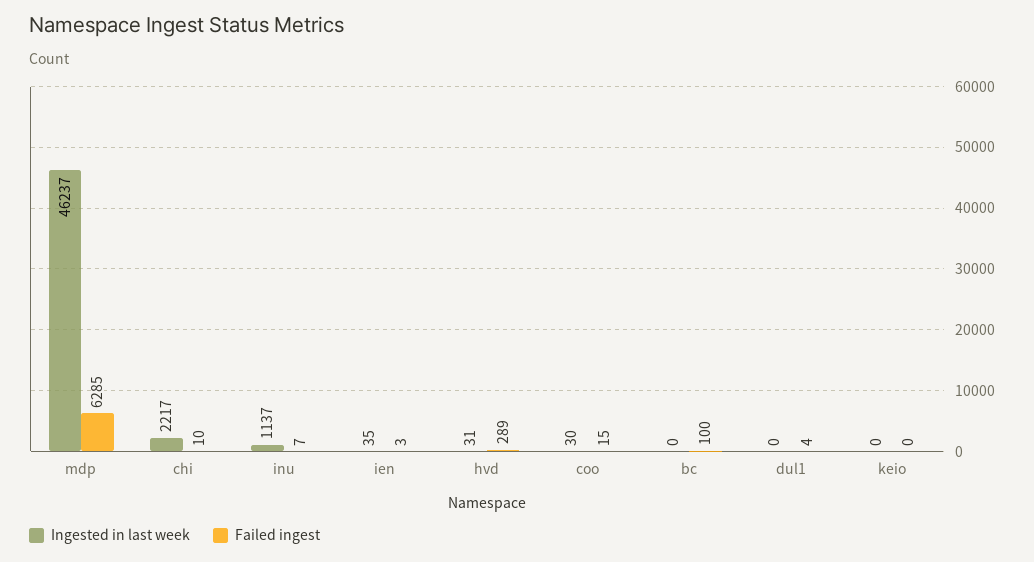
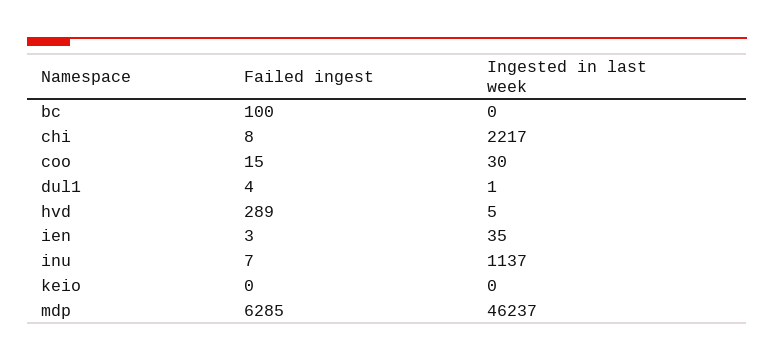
Failed ingest, chi: 10 -> 8
Ingested in last week, hvd: 31 -> 5
Ingested in last week, dul1: 0 -> 1

